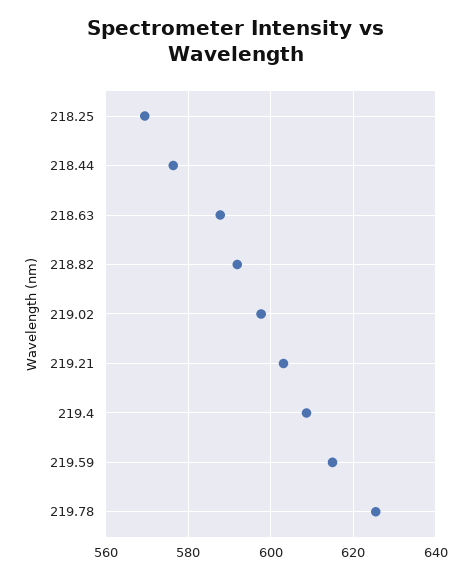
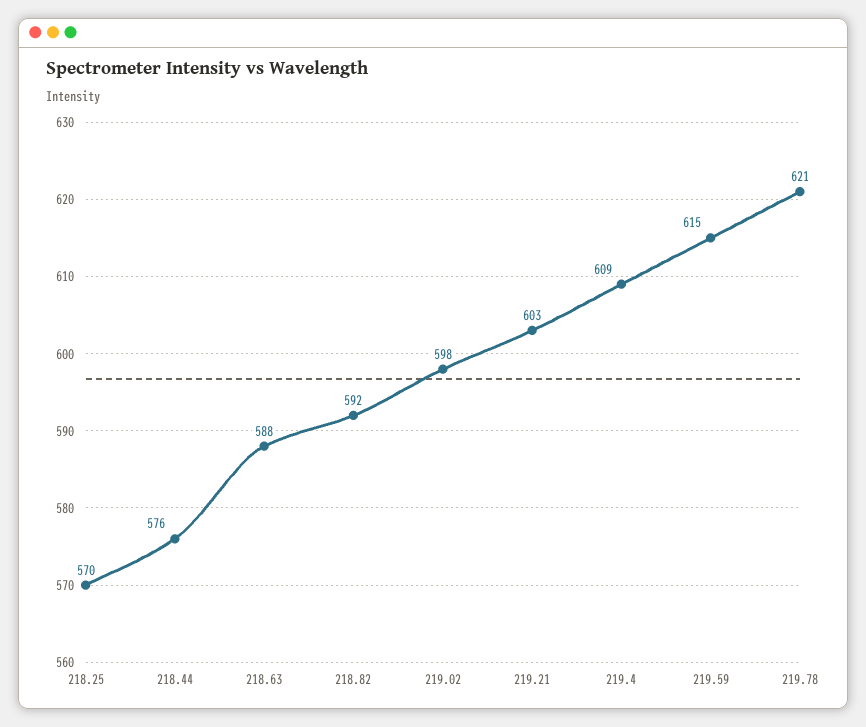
219.78: 626 -> 621

